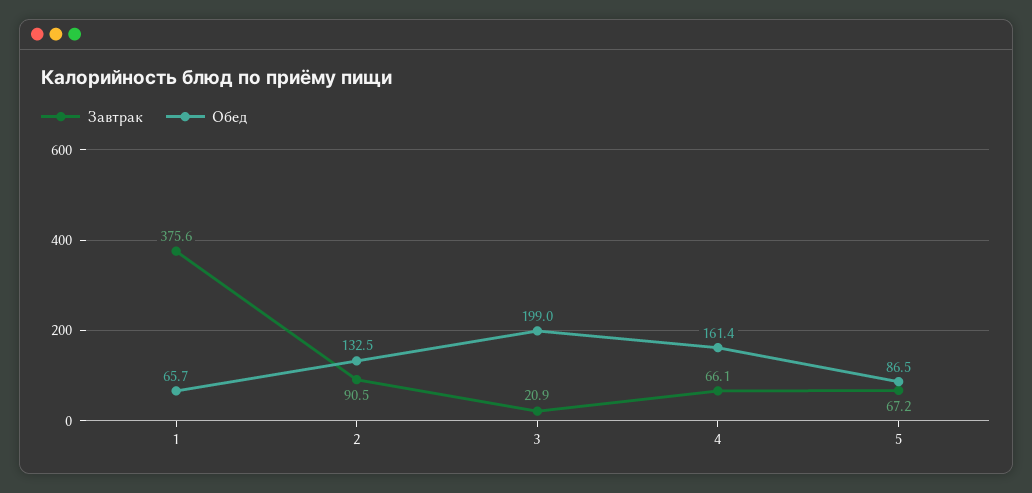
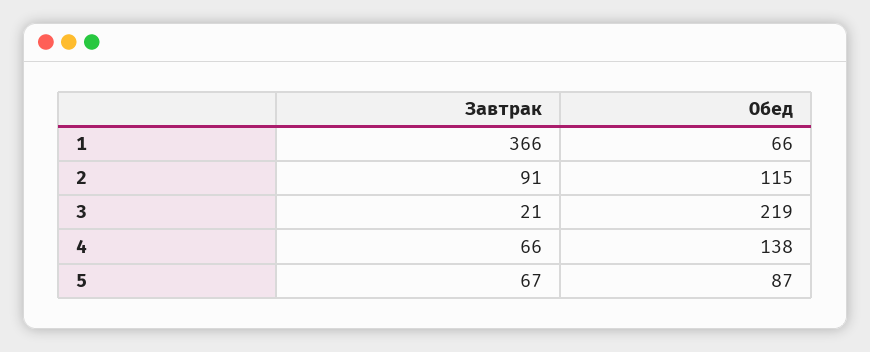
Завтрак, 1: 375.6 -> 366
Обед, 2: 132.5 -> 115
Обед, 3: 199 -> 219
Обед, 4: 161.4 -> 138

